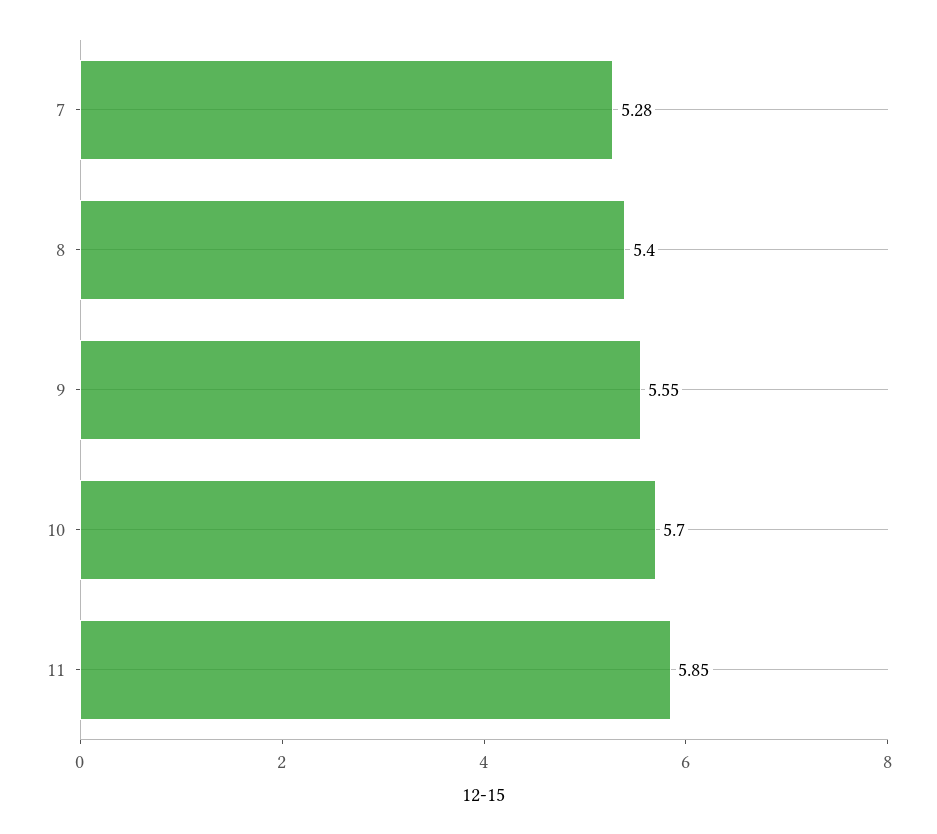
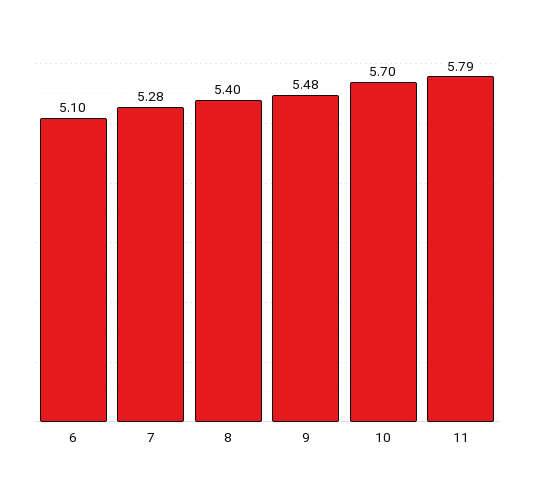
9: 5.55 -> 5.48
11: 5.85 -> 5.79
6: none -> 5.1

